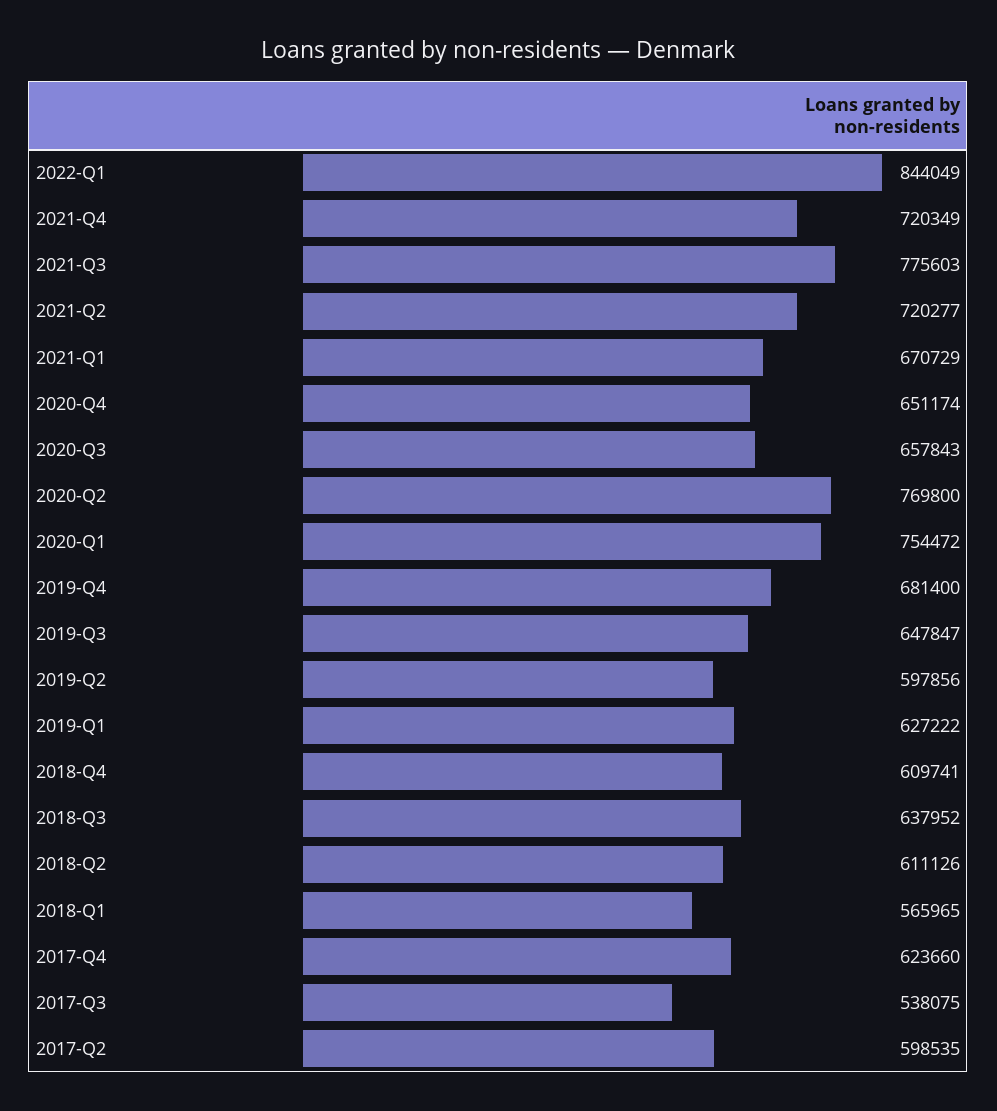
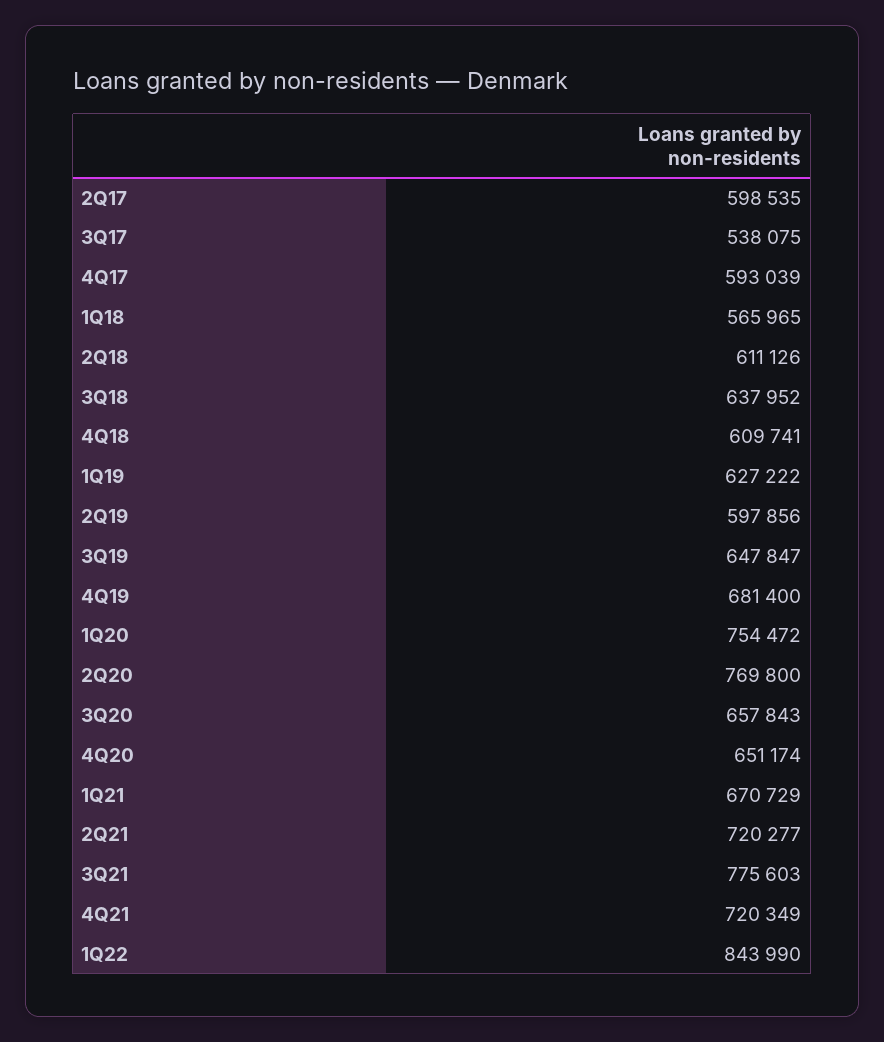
2022-Q1: 844049 -> 843990
2017-Q4: 623660 -> 593039

